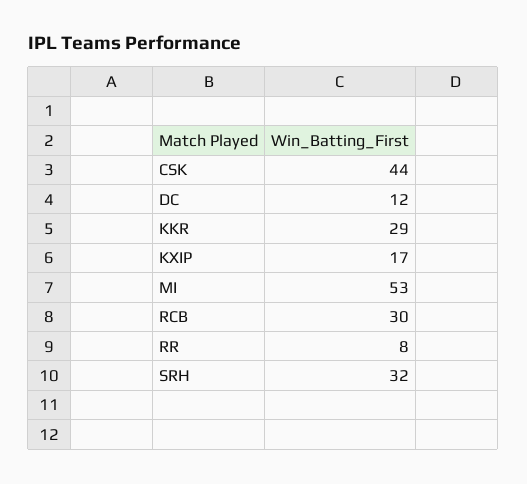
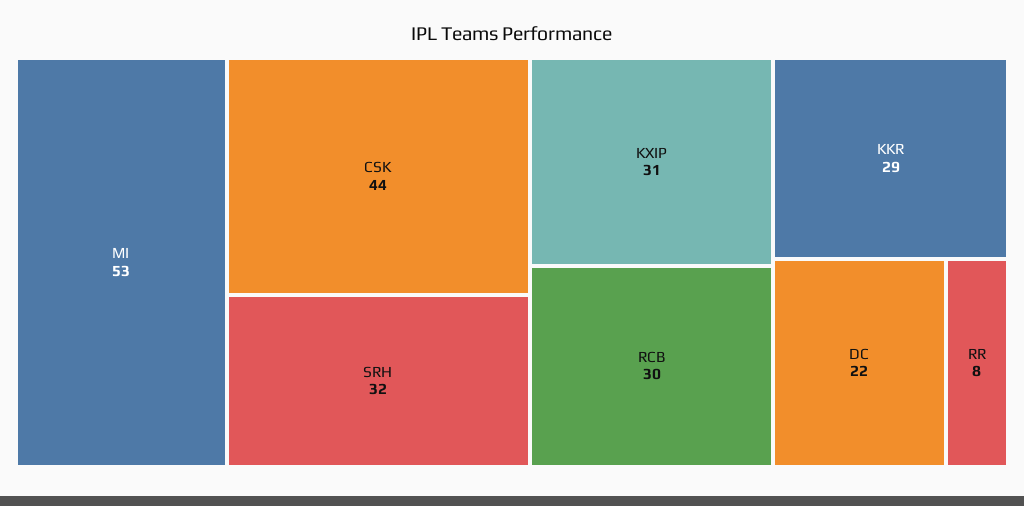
DC: 12 -> 22
KXIP: 17 -> 31

